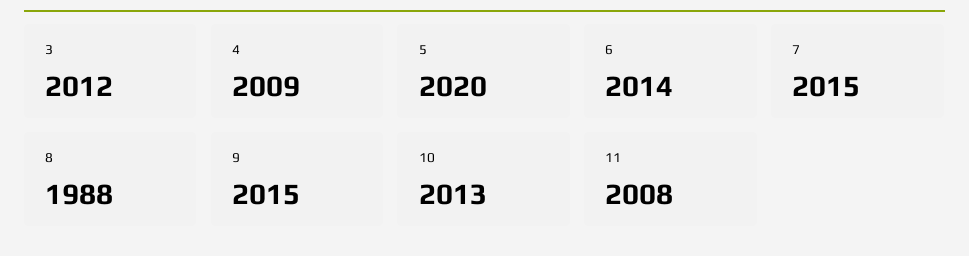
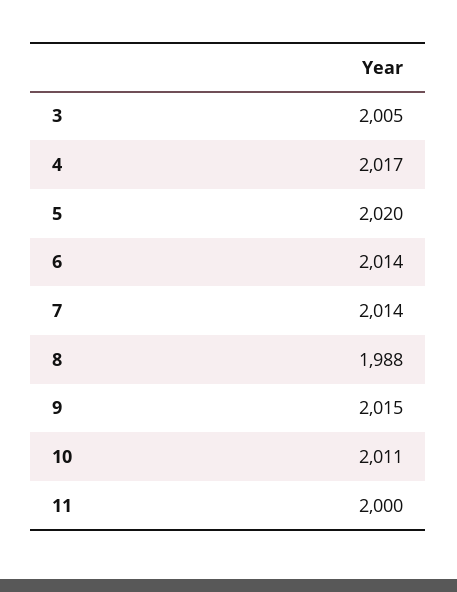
3: 2012 -> 2005
4: 2009 -> 2017
7: 2015 -> 2014
10: 2013 -> 2011
11: 2008 -> 2000

